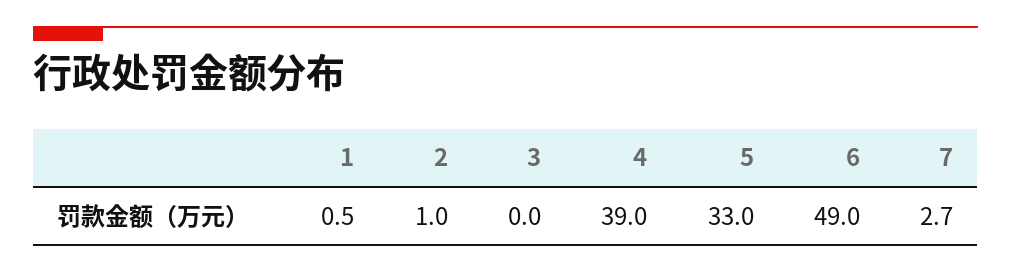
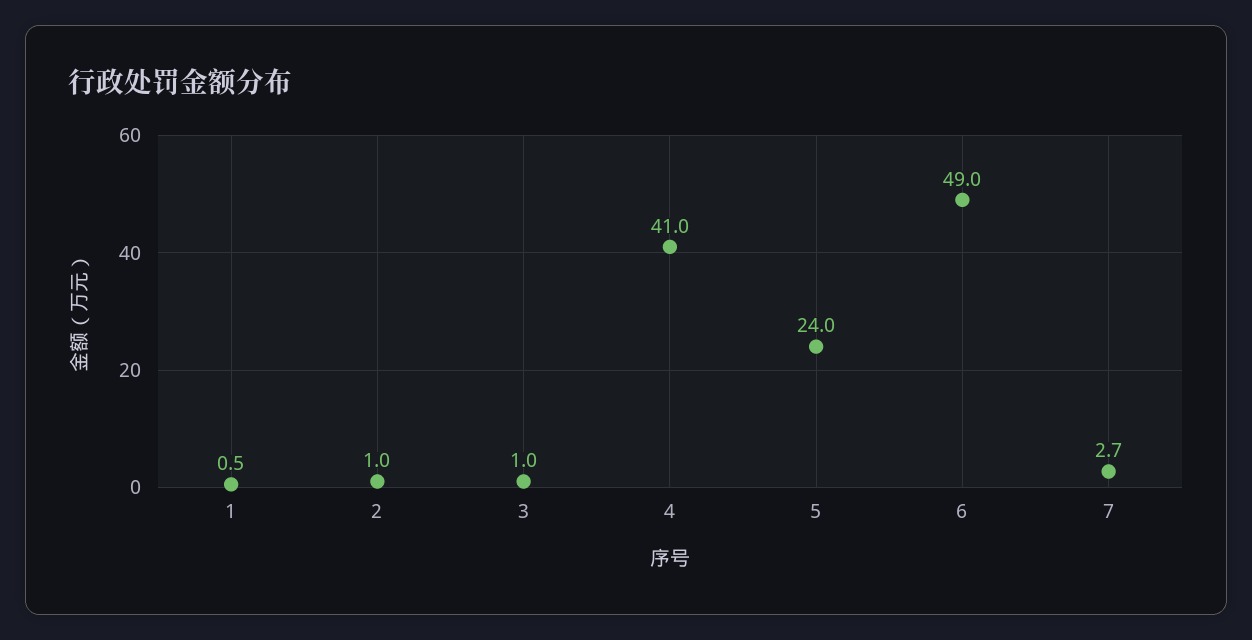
3: 0 -> 1
4: 39 -> 41
5: 33 -> 24

